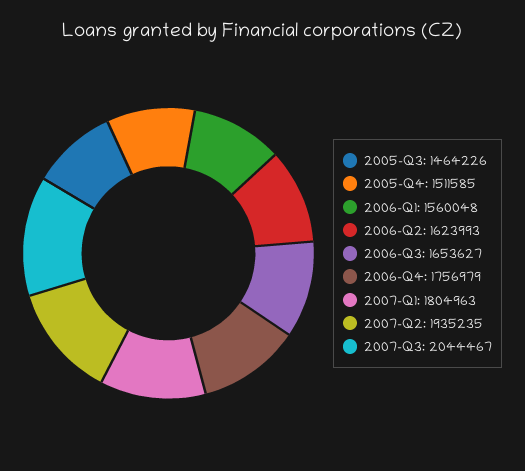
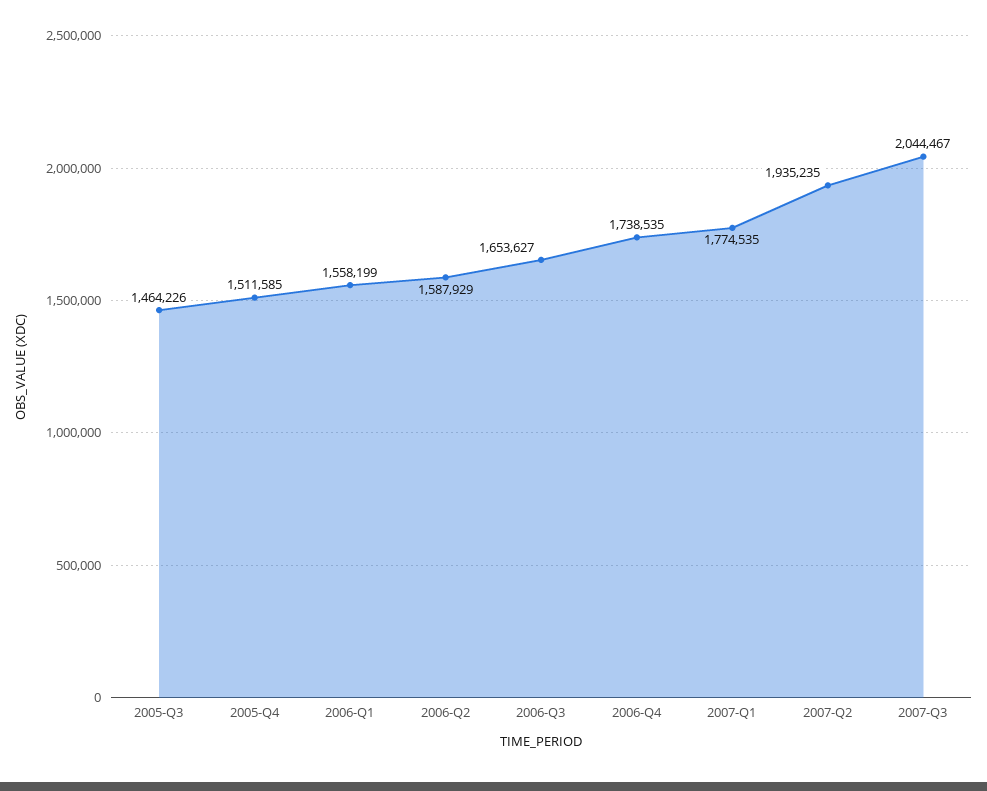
2006-Q1: 1560048 -> 1558199
2006-Q2: 1623993 -> 1587929
2006-Q4: 1756979 -> 1738535
2007-Q1: 1804963 -> 1774535

